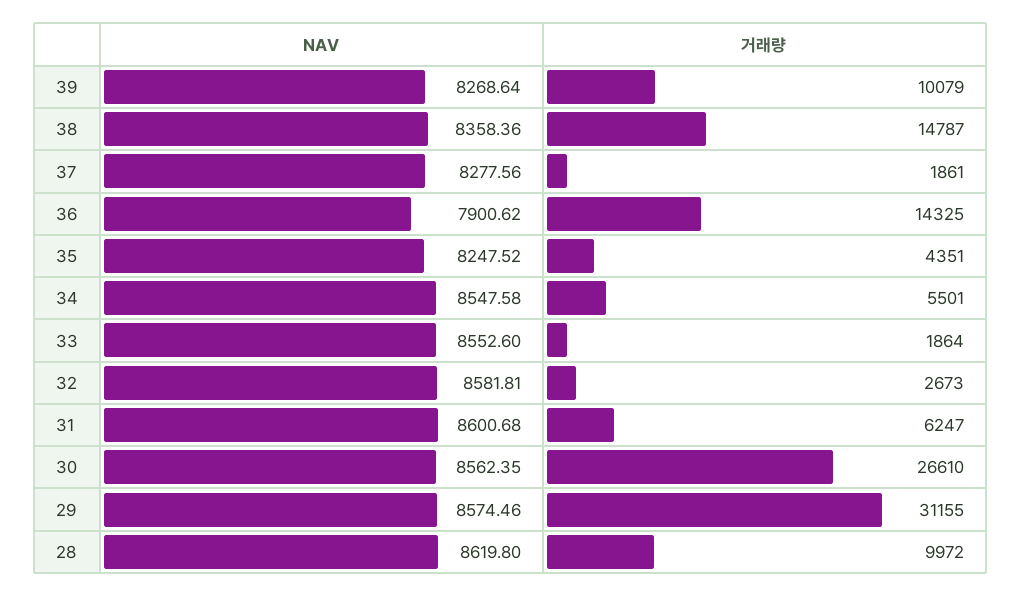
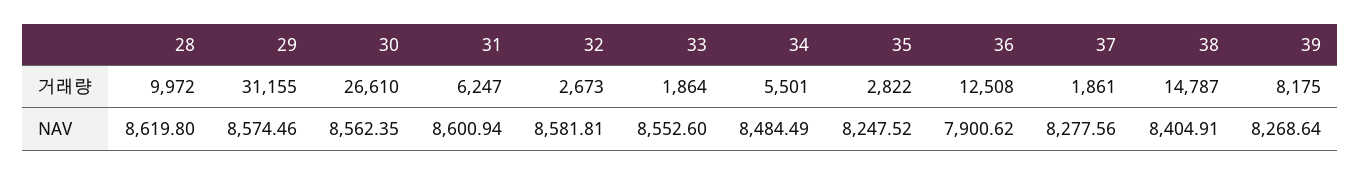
거래량, 39: 10079 -> 8175
NAV, 38: 8358.36 -> 8404.91
거래량, 36: 14325 -> 12508
거래량, 35: 4351 -> 2822
NAV, 34: 8547.58 -> 8484.49
NAV, 31: 8600.68 -> 8600.94

